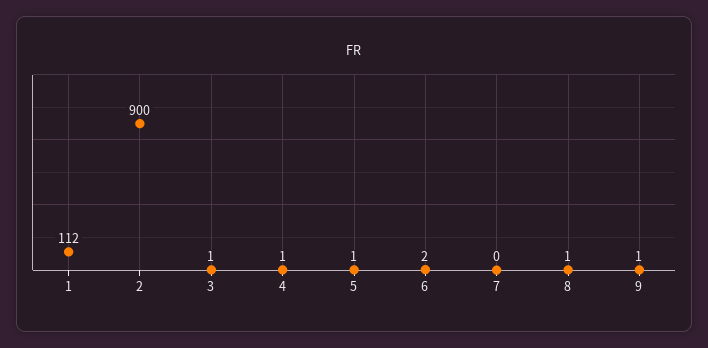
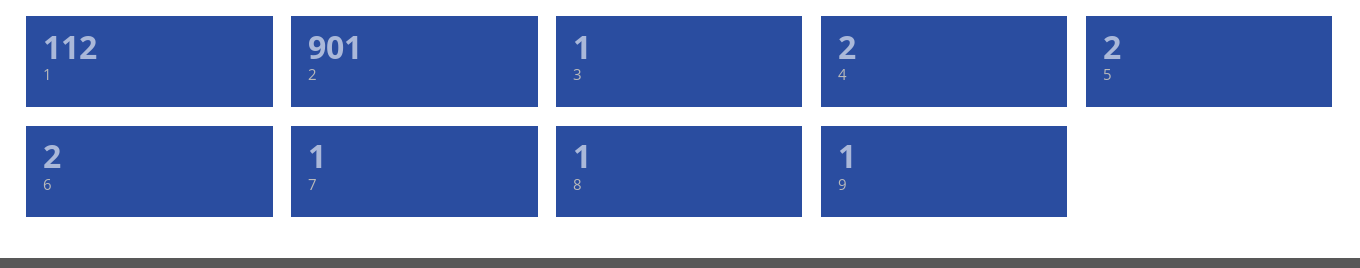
2: 900 -> 901
4: 1 -> 2
5: 1 -> 2
7: 0 -> 1

